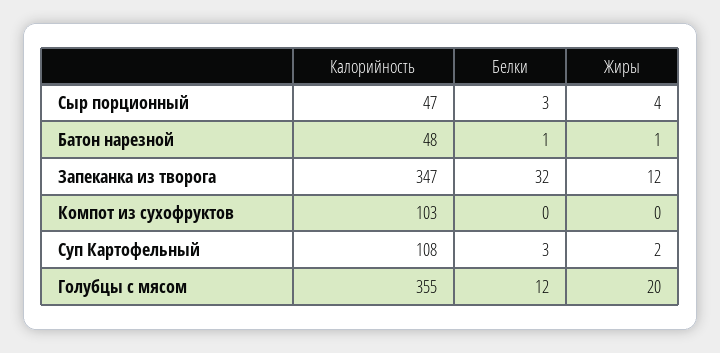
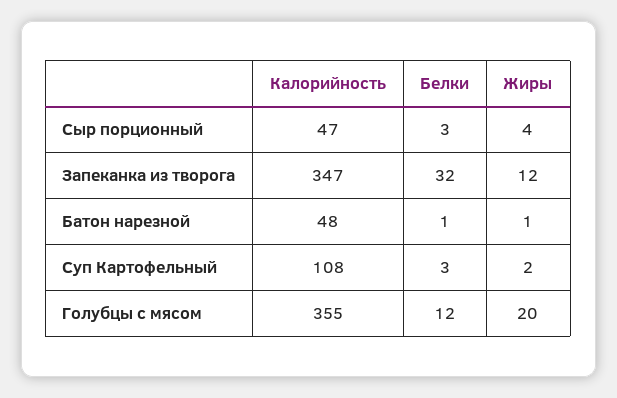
Калорийность, Компот из сухофруктов: 103 -> none
Белки, Компот из сухофруктов: 0 -> none
Жиры, Компот из сухофруктов: 0 -> none

